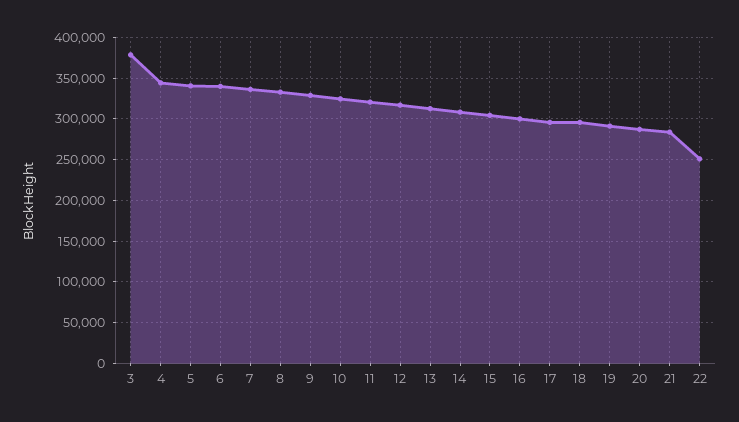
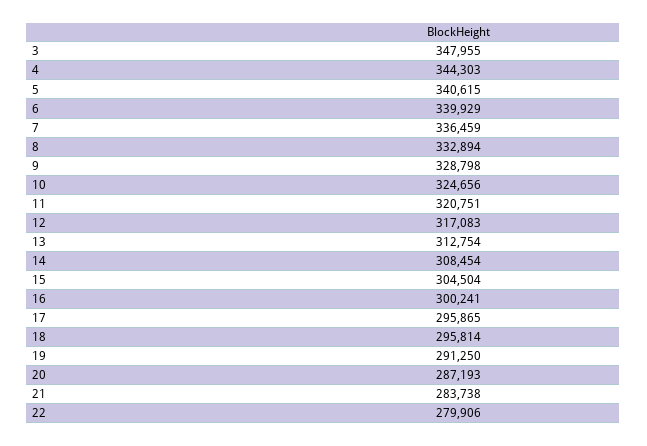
3: 380000 -> 347955
22: 250000 -> 279906

